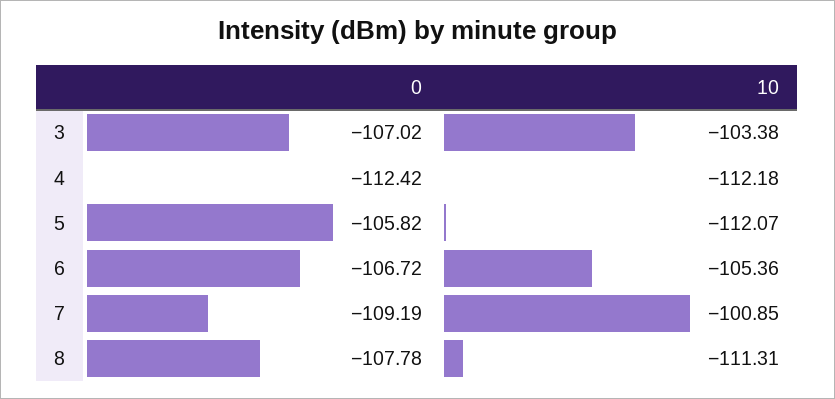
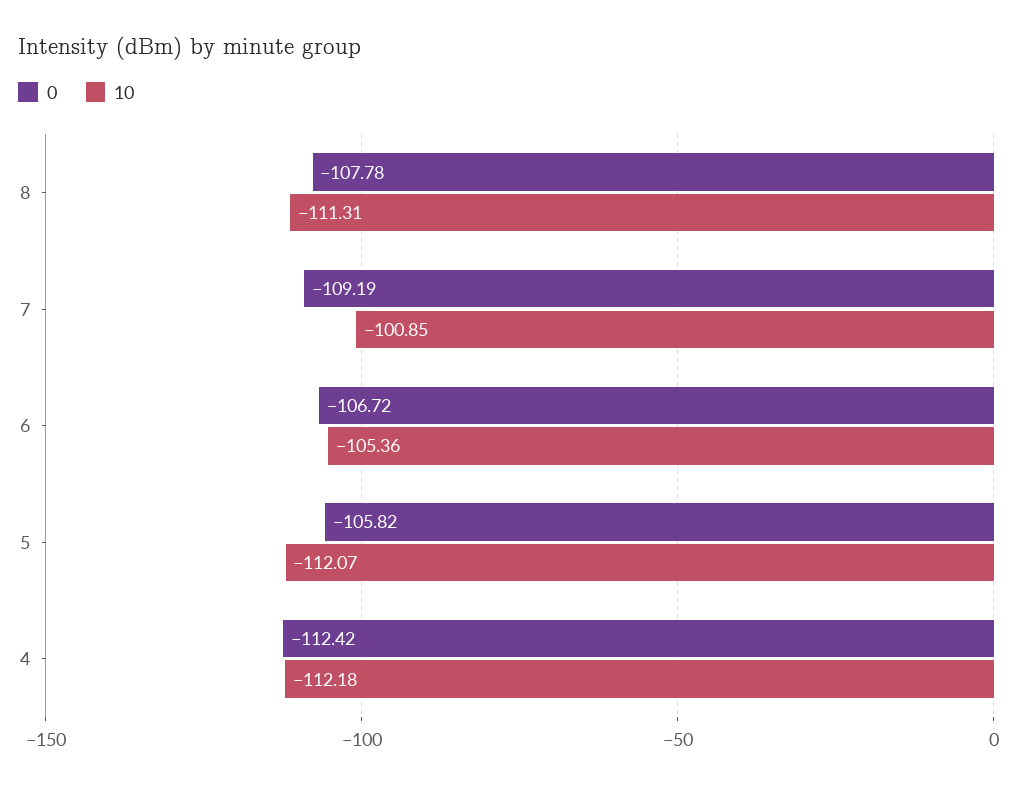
0, 3: -107.02 -> none
10, 3: -103.38 -> none

